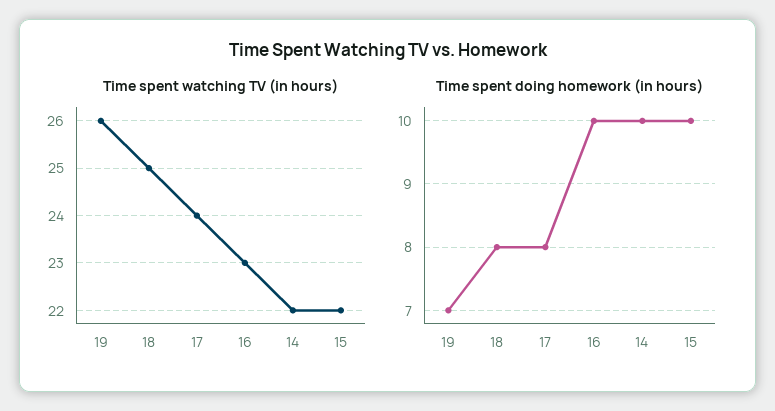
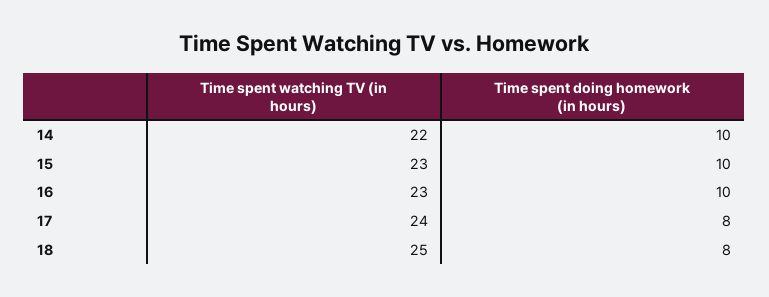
Time spent watching TV (in hours), 19: 26 -> none
Time spent watching TV (in hours), 15: 22 -> 23
Time spent doing homework (in hours), 19: 7 -> none

